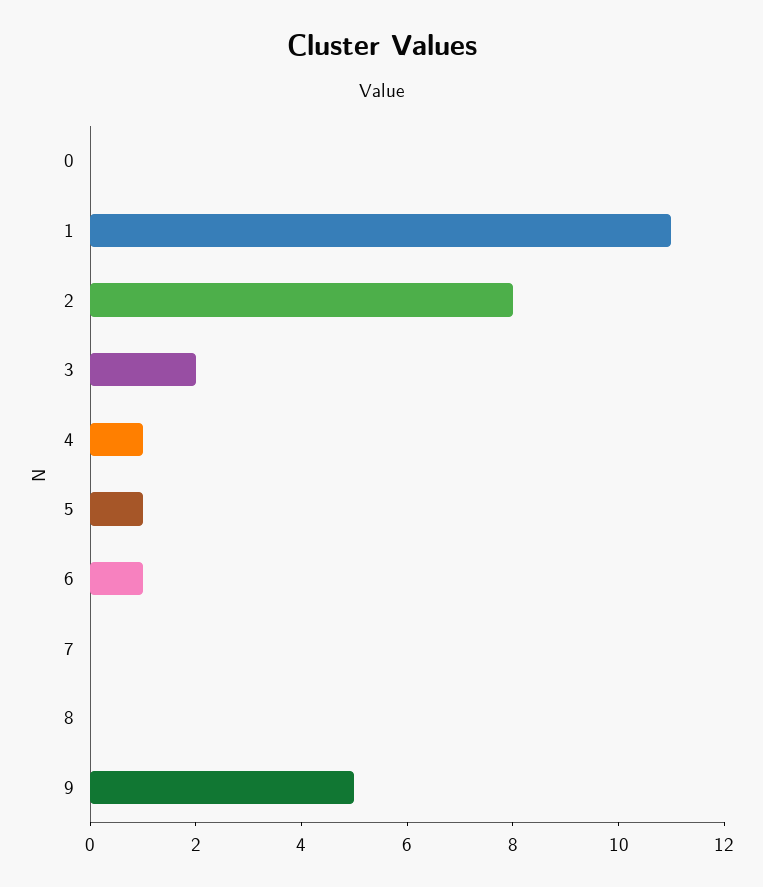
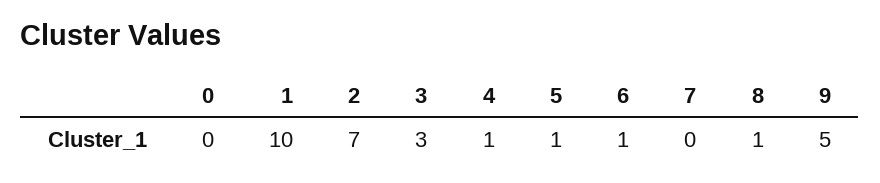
1: 11 -> 10
2: 8 -> 7
3: 2 -> 3
8: 0 -> 1

